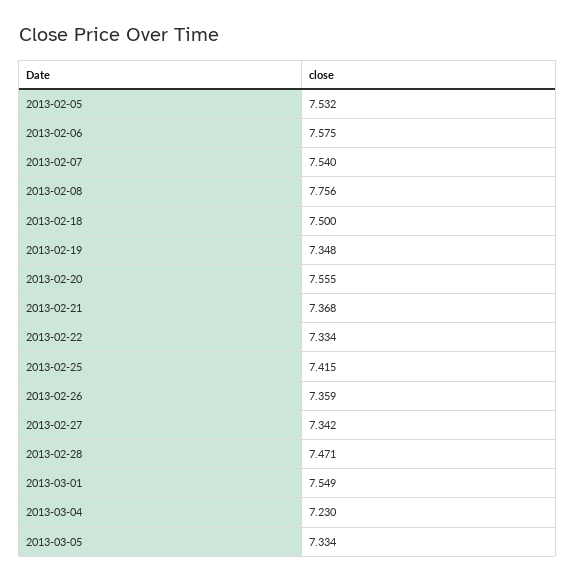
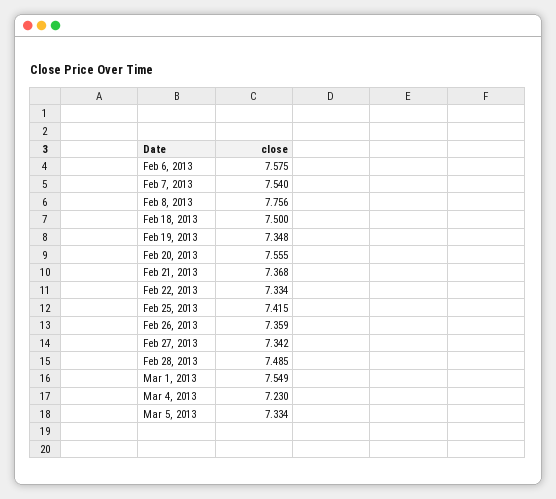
2013-02-05: 7.532 -> none
2013-02-28: 7.471 -> 7.485

